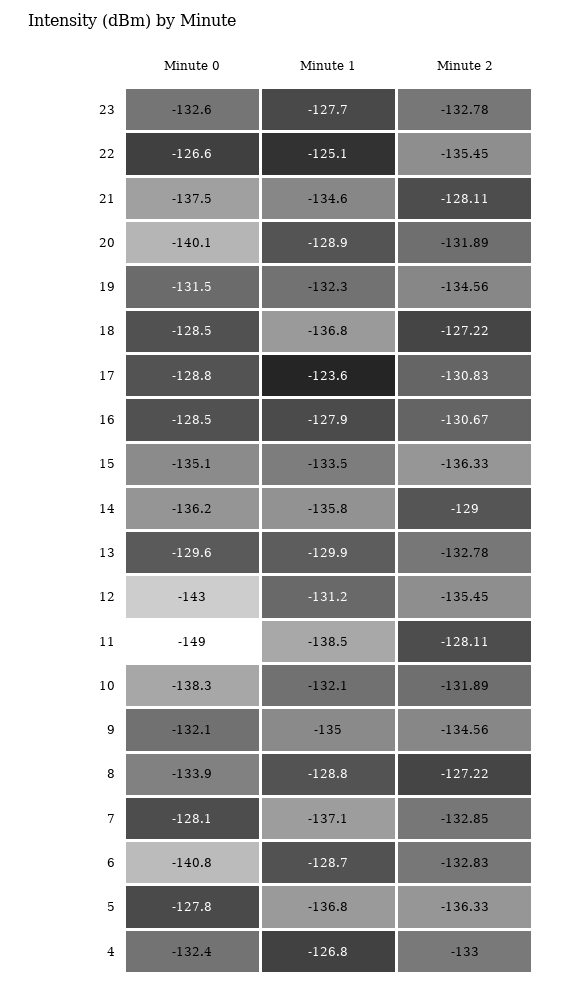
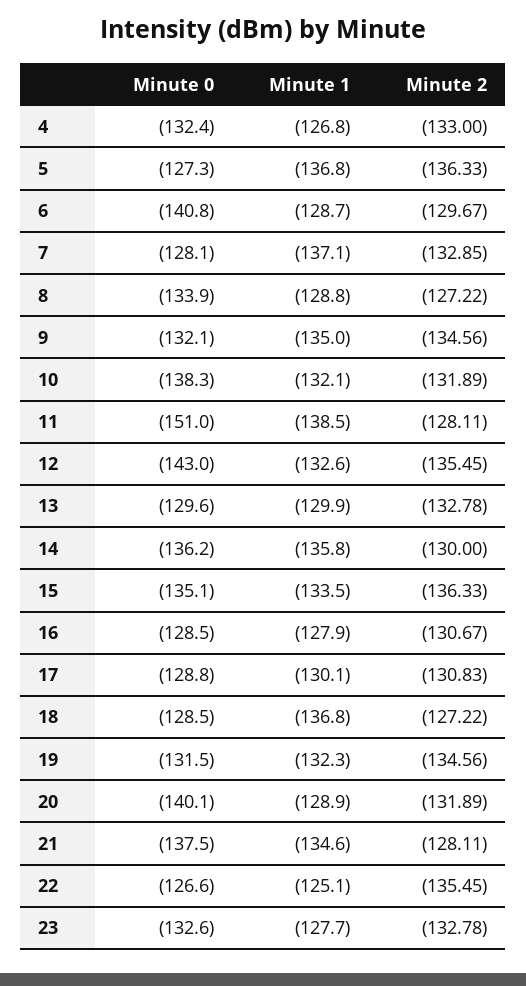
Minute 1, 17: -123.6 -> -130.1
Minute 2, 14: -129 -> -130
Minute 1, 12: -131.2 -> -132.6
Minute 0, 11: -149 -> -151
Minute 2, 6: -132.83 -> -129.67
Minute 0, 5: -127.8 -> -127.3

